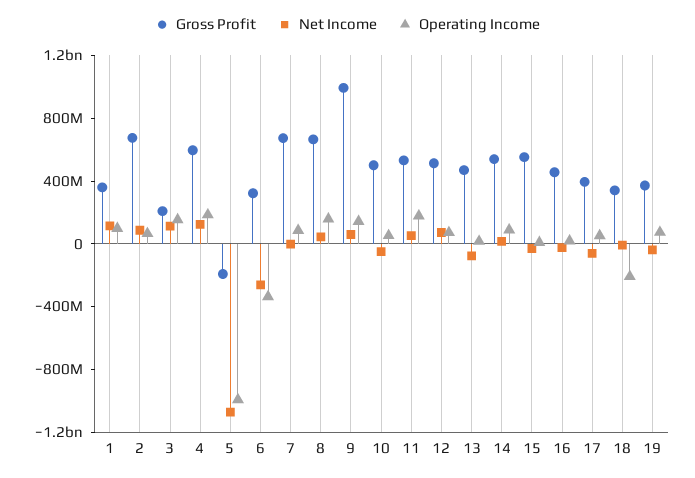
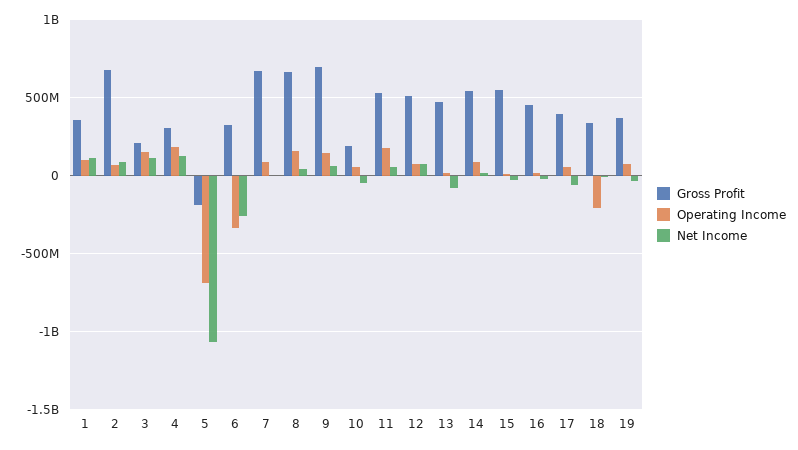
Gross Profit, 4: 600000000 -> 300000000
Operating Income, 5: -1000000000 -> -700000000
Gross Profit, 9: 1000000000 -> 700000000
Gross Profit, 10: 500000000 -> 200000000

